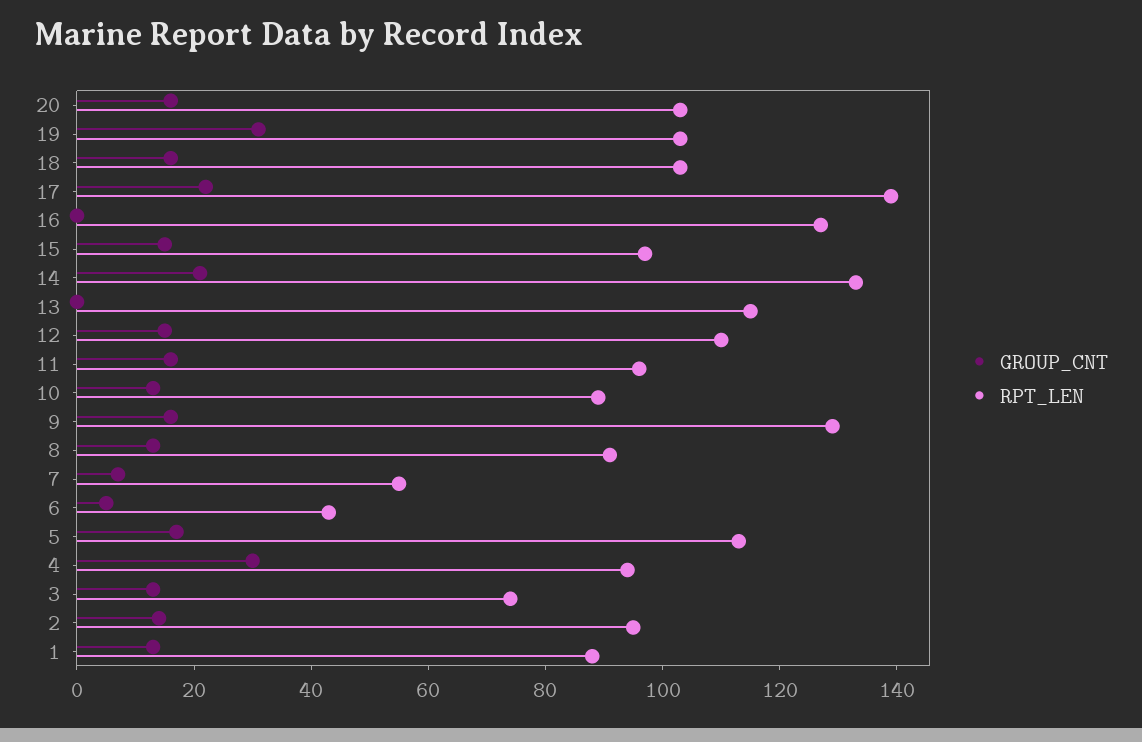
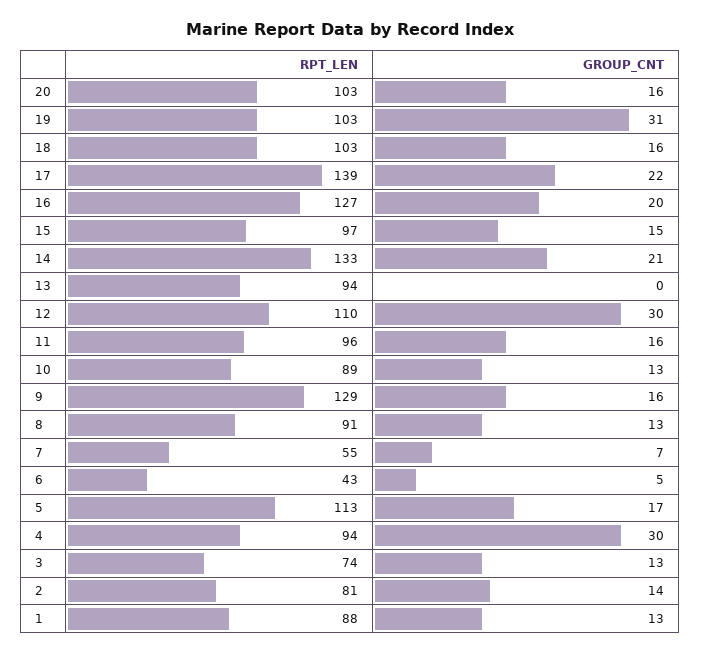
GROUP_CNT, 16: 0 -> 20
RPT_LEN, 13: 115 -> 94
GROUP_CNT, 12: 15 -> 30
RPT_LEN, 2: 95 -> 81

